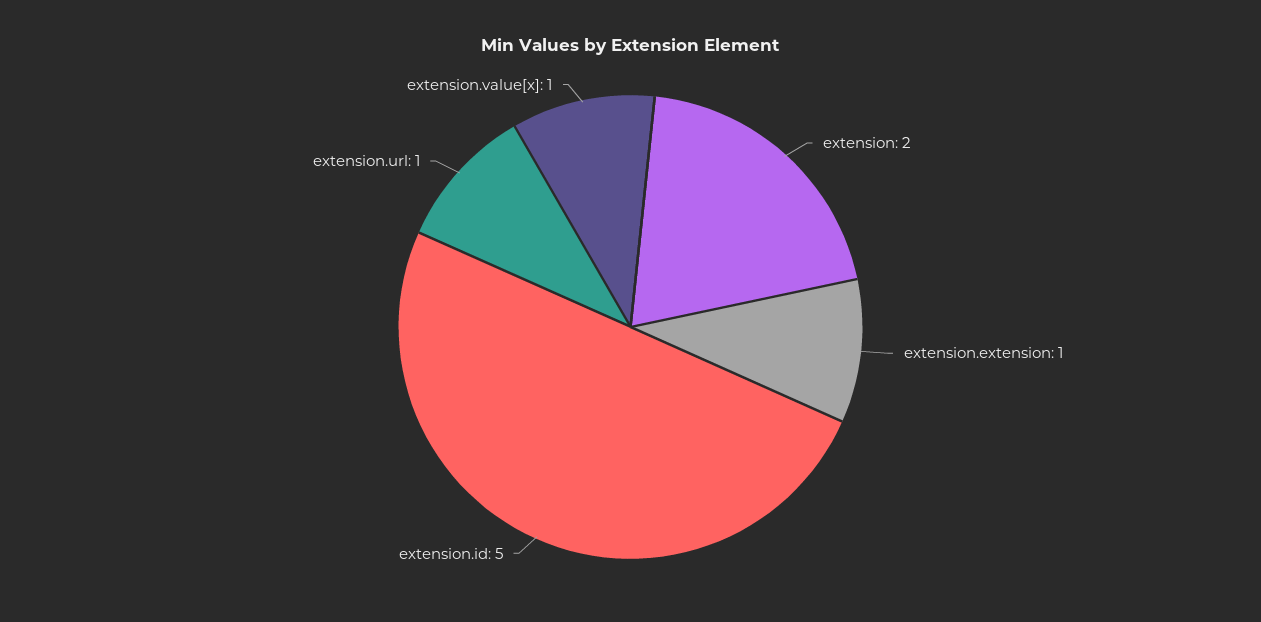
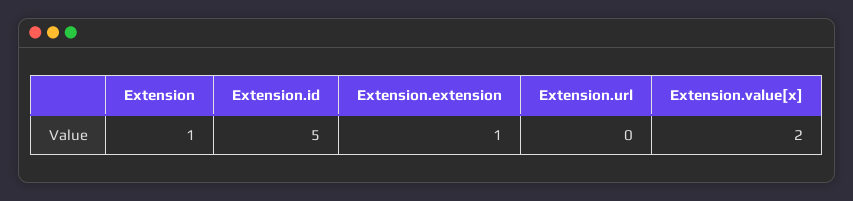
extension: 2 -> 1
extension.url: 1 -> 0
extension.value[x]: 1 -> 2

